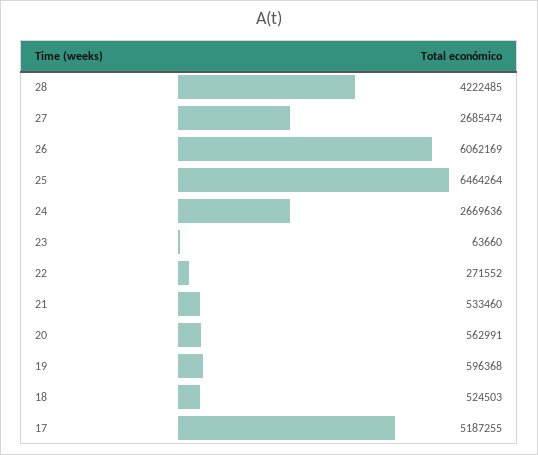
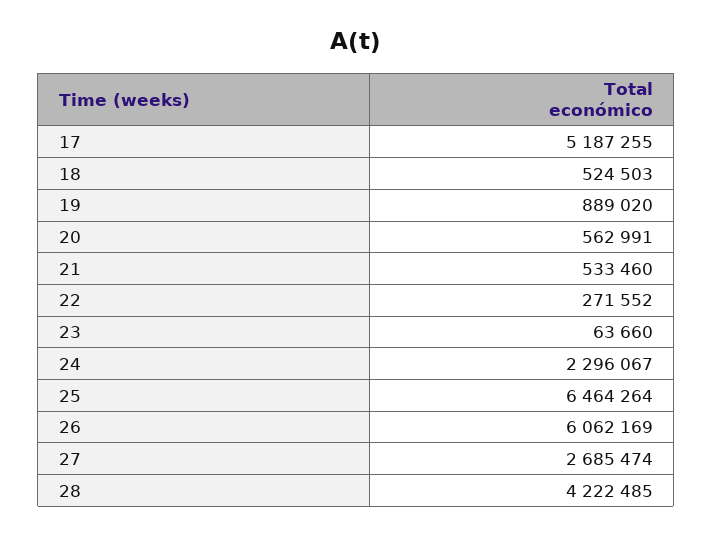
24: 2669636 -> 2296067
19: 596368 -> 889020

